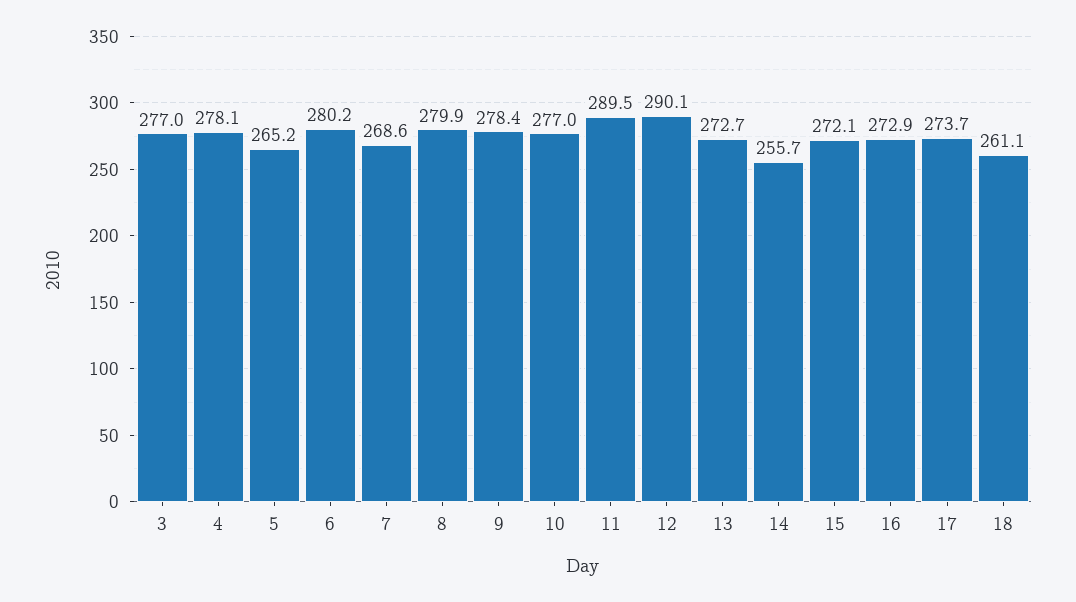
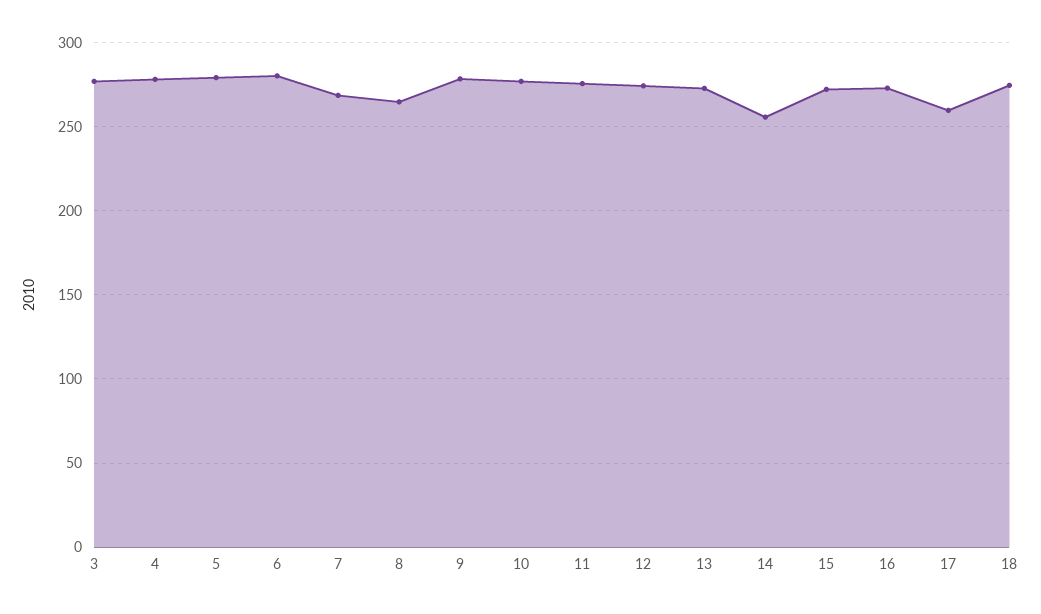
5: 265.2 -> 280
8: 279.9 -> 265
11: 289.5 -> 275
12: 290.1 -> 275
17: 273.7 -> 260
18: 261.1 -> 275

